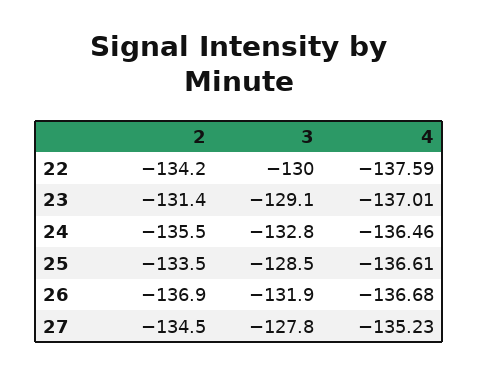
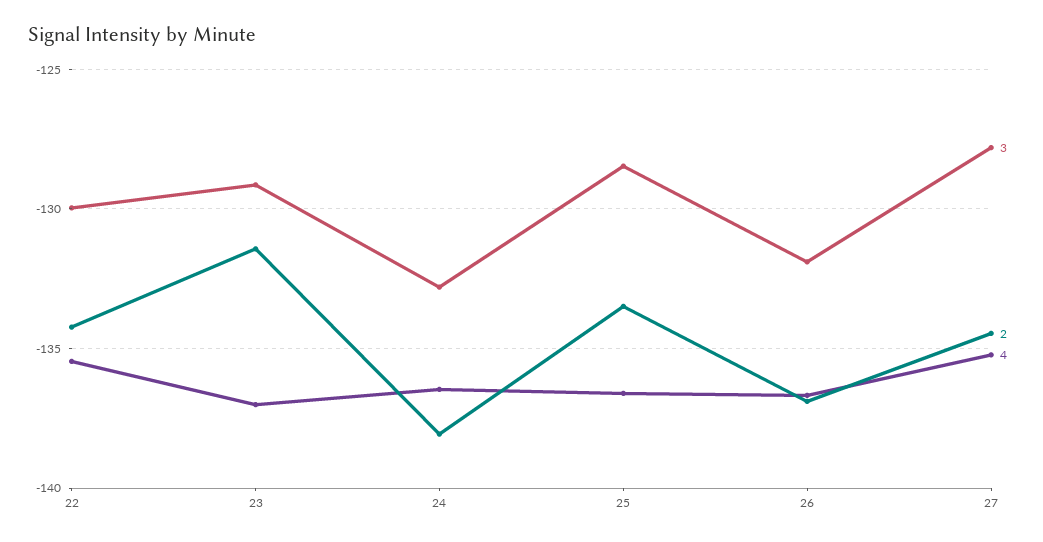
4, 22: -137.59 -> -135.5
2, 24: -135.5 -> -138

